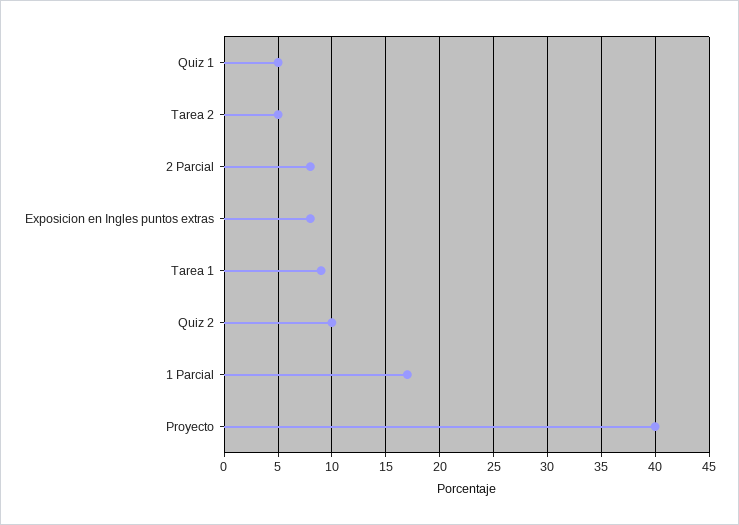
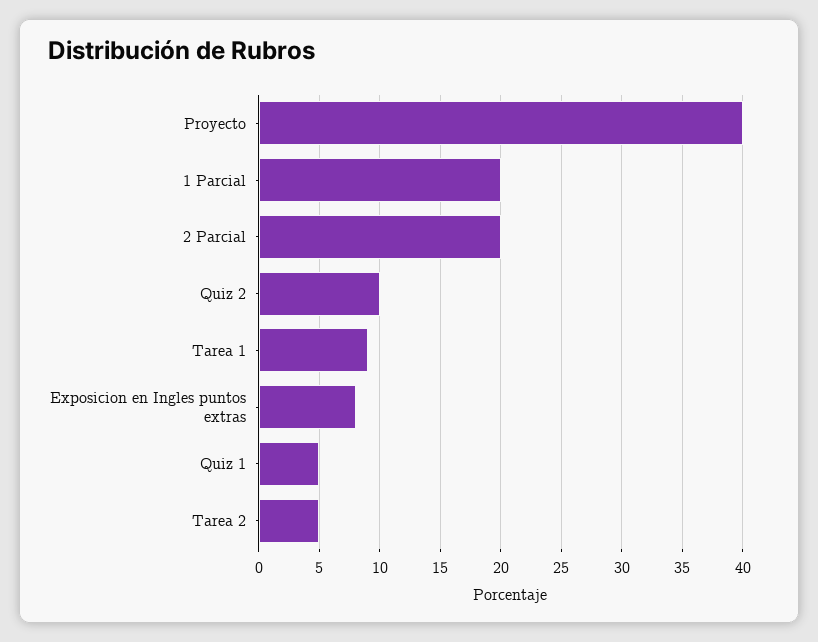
2 Parcial: 8 -> 20
1 Parcial: 17 -> 20

